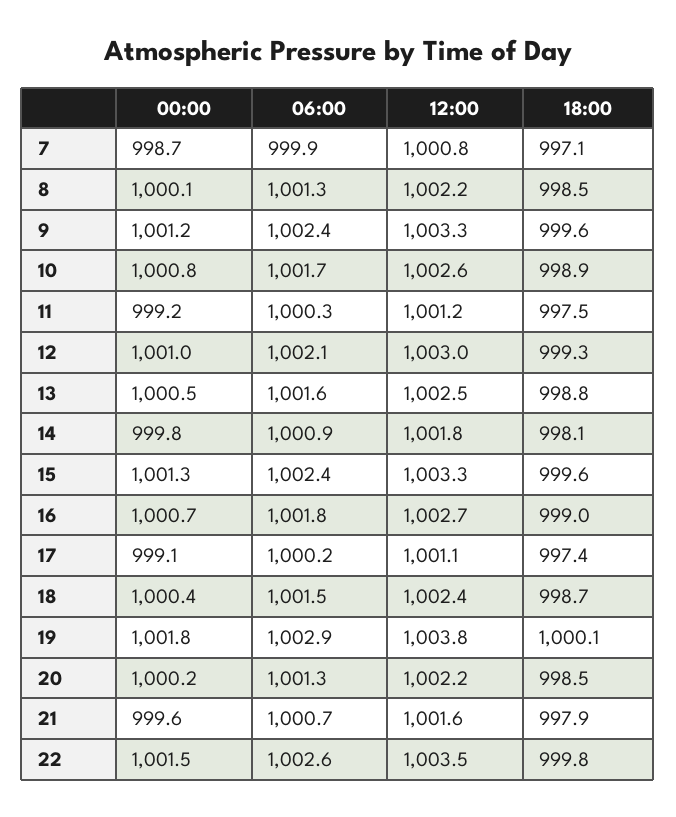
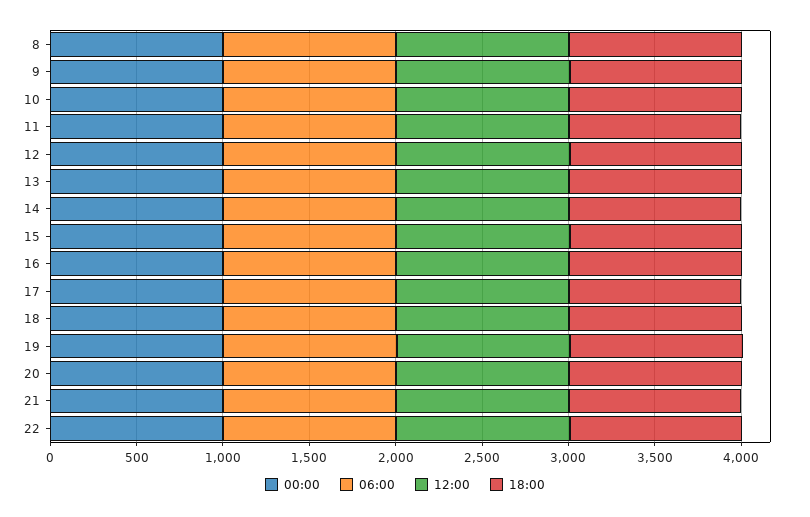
00:00, 7: 998.7 -> none
06:00, 7: 999.9 -> none
12:00, 7: 1000.8 -> none
18:00, 7: 997.1 -> none

